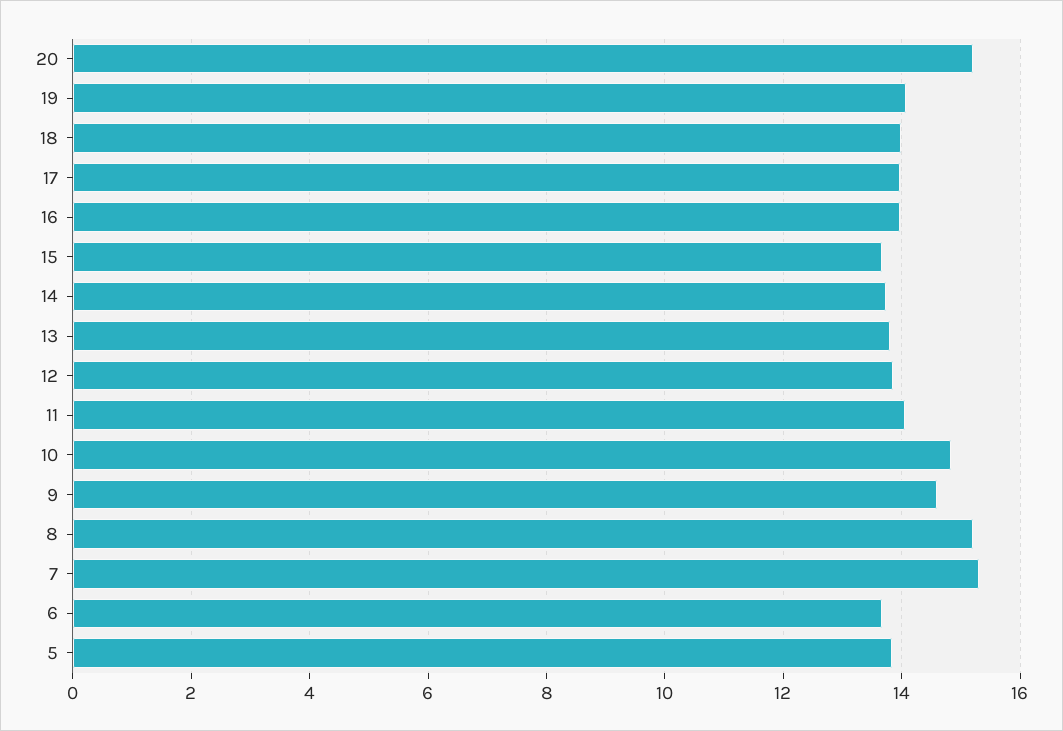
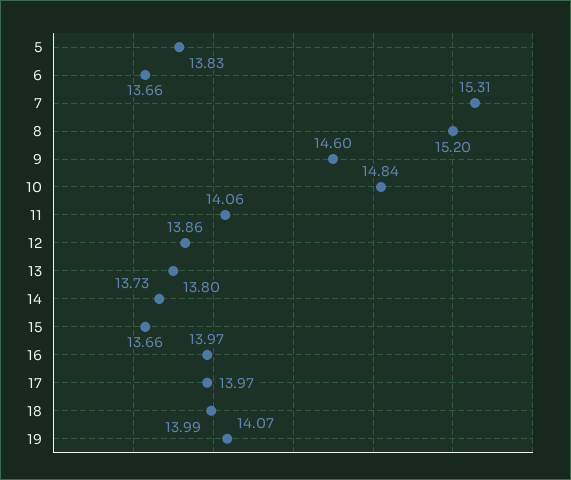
20: 15.2 -> none

